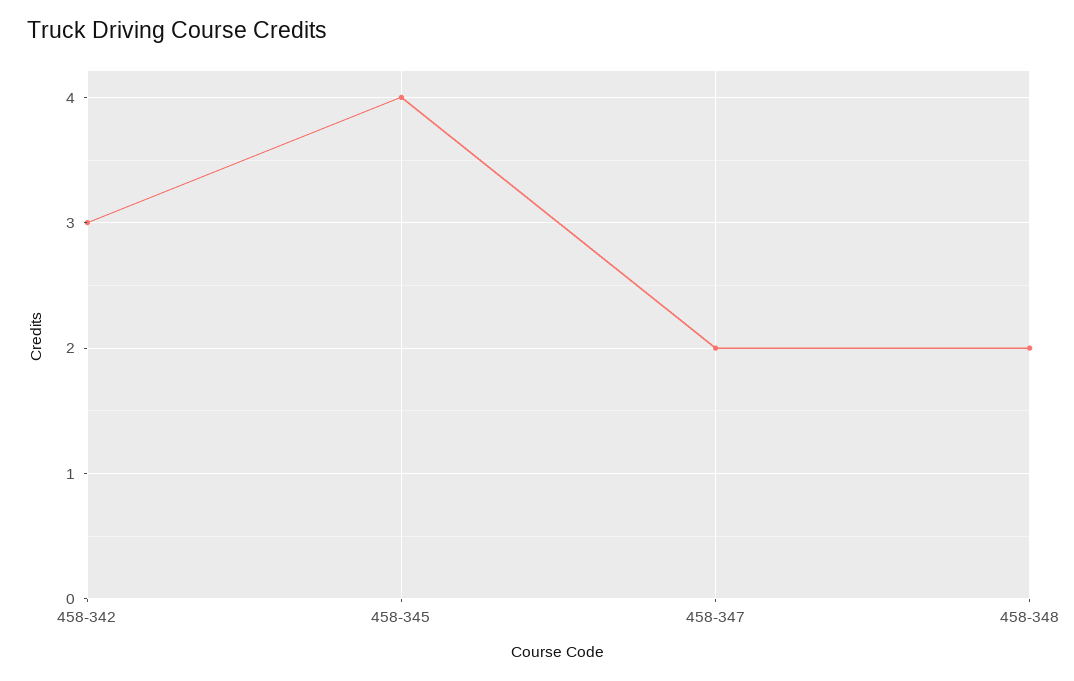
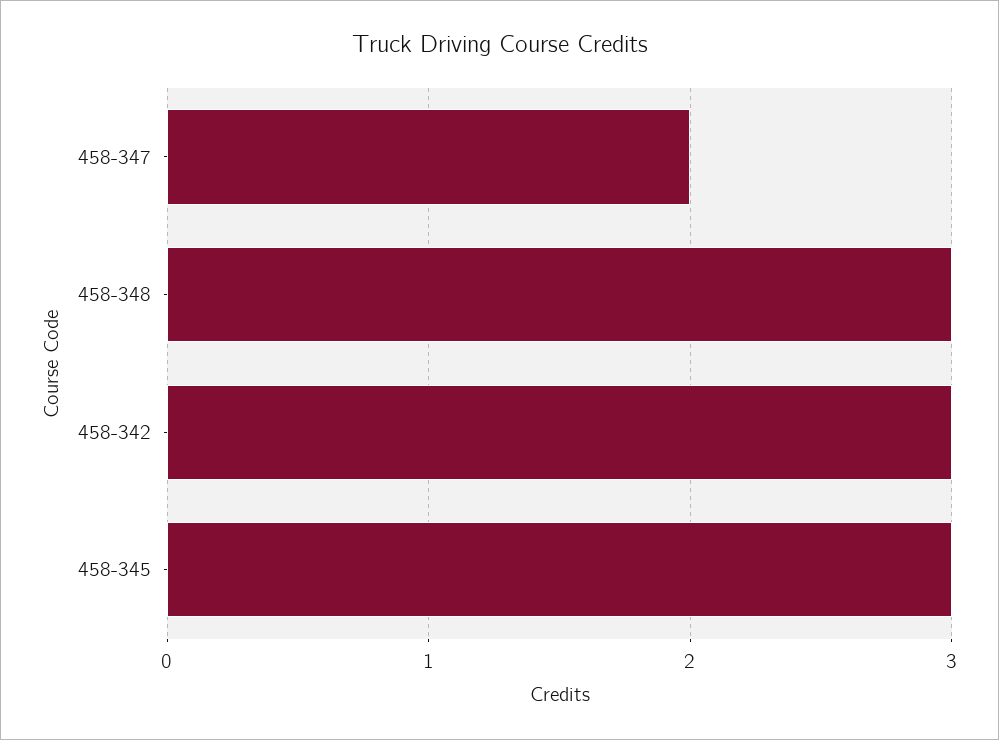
458-345: 4 -> 3
458-348: 2 -> 3

